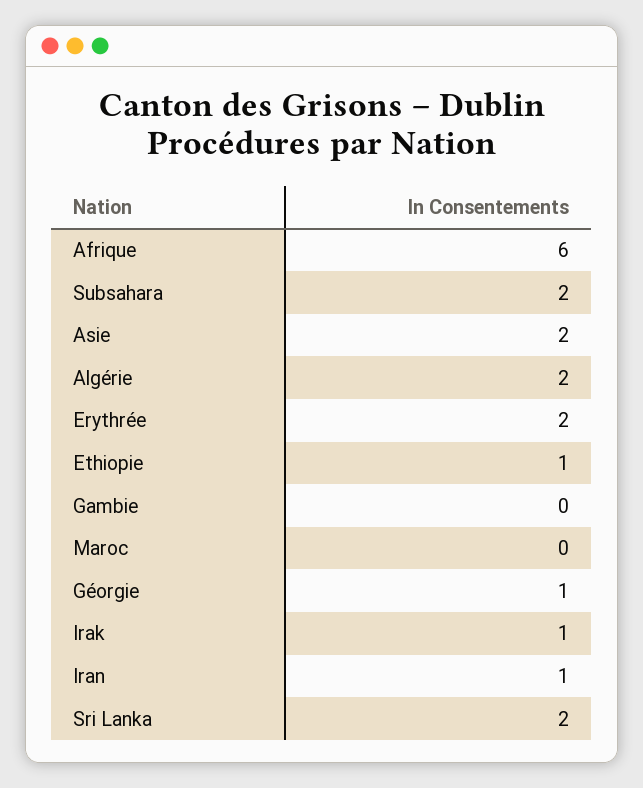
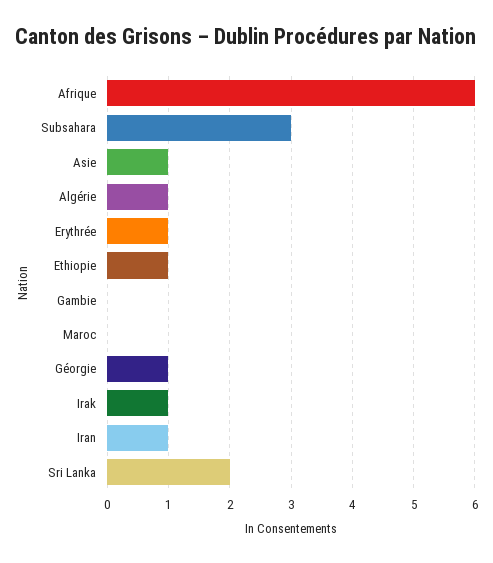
Subsahara: 2 -> 3
Asie: 2 -> 1
Algérie: 2 -> 1
Erythrée: 2 -> 1

